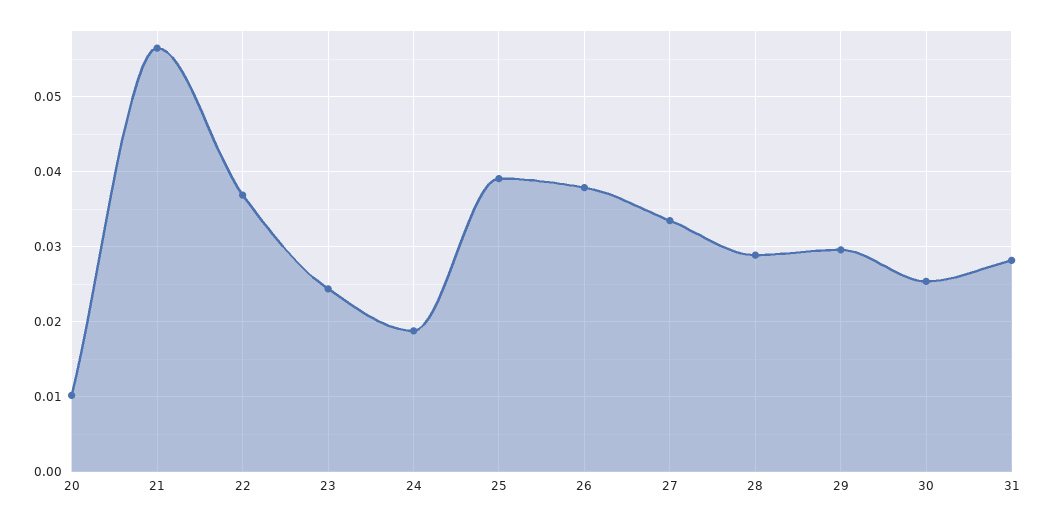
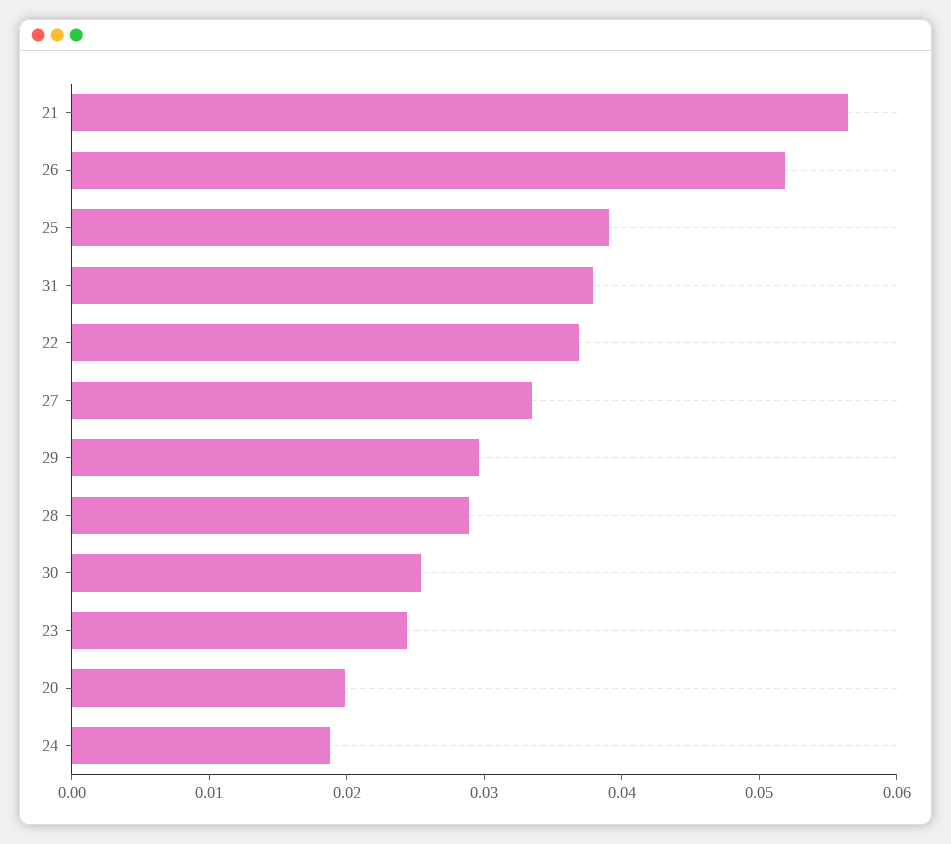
20: 0.01 -> 0.02
26: 0.038 -> 0.052
31: 0.028 -> 0.038

